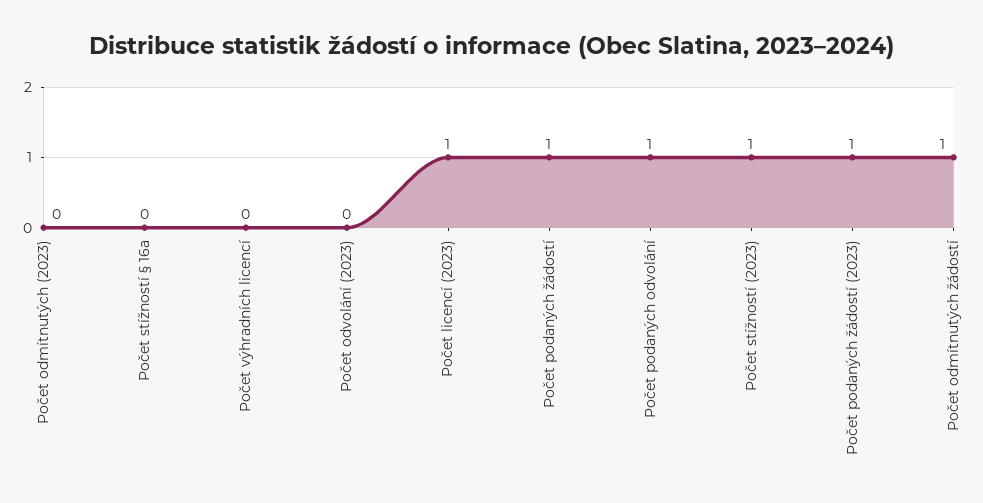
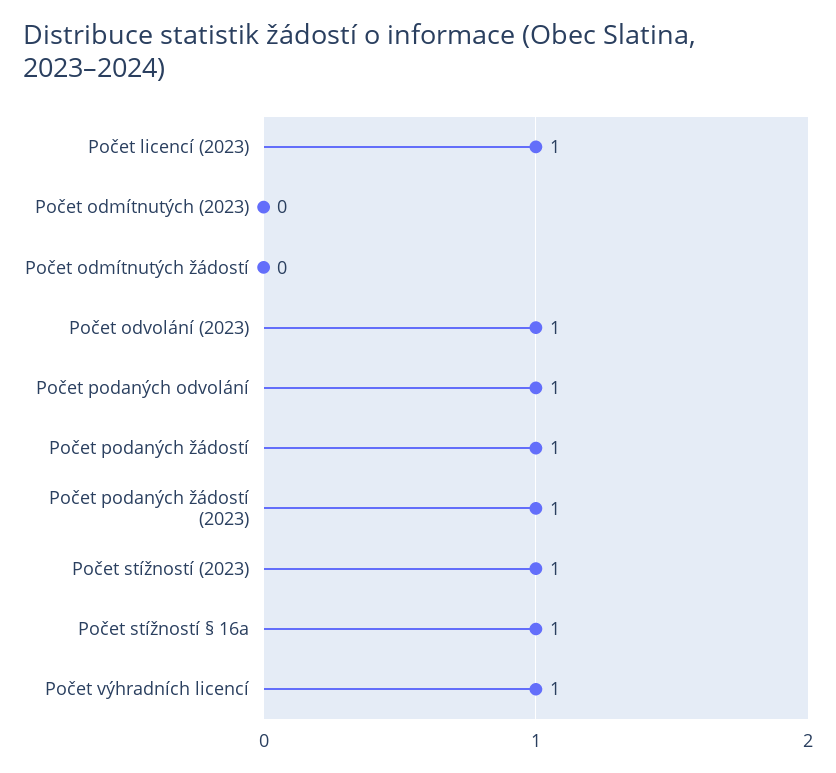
Počet stížností § 16a: 0 -> 1
Počet výhradních licencí: 0 -> 1
Počet odvolání (2023): 0 -> 1
Počet odmítnutých žádostí: 1 -> 0

